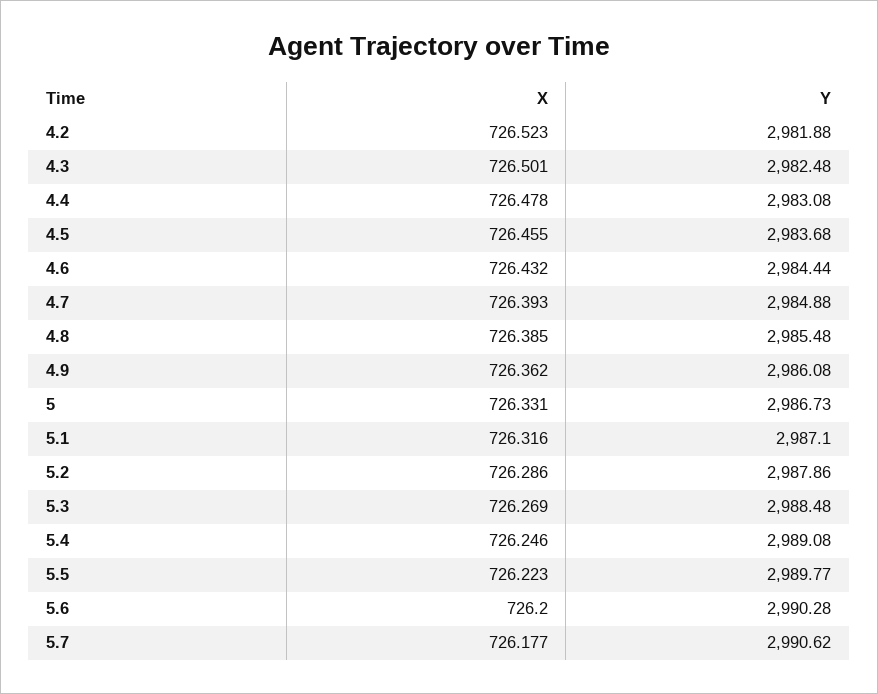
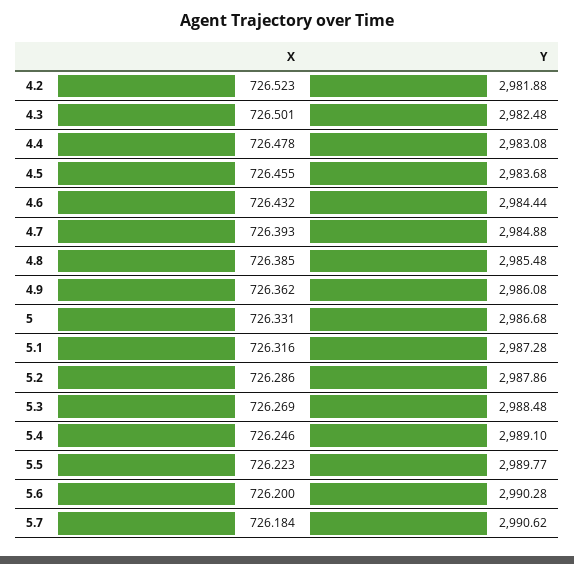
Y, 5: 2986.73 -> 2986.68
Y, 5.1: 2987.1 -> 2987.28
Y, 5.4: 2989.08 -> 2989.1
X, 5.7: 726.177 -> 726.184

